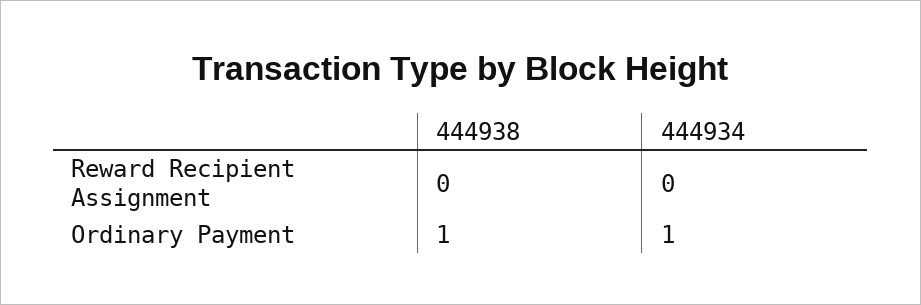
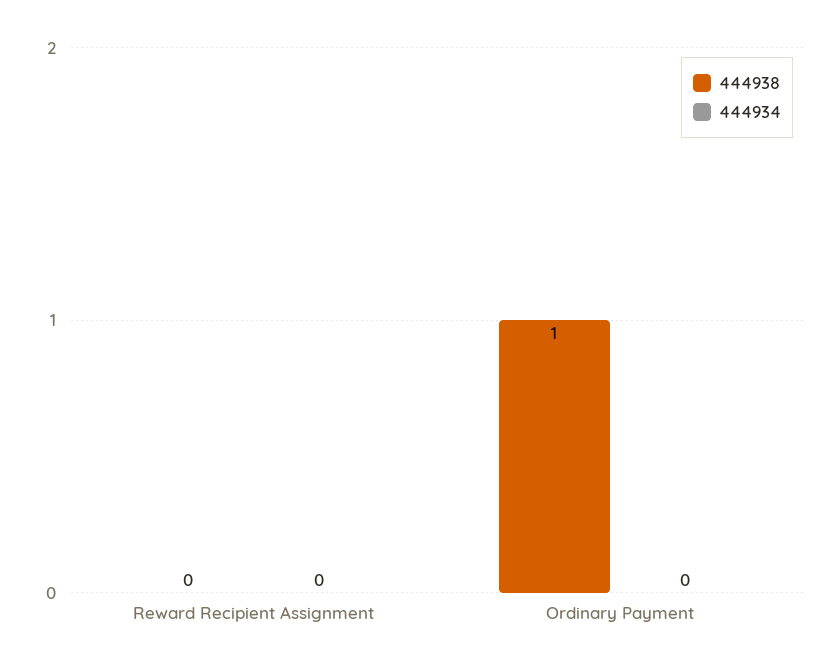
444934, Ordinary Payment: 1 -> 0

